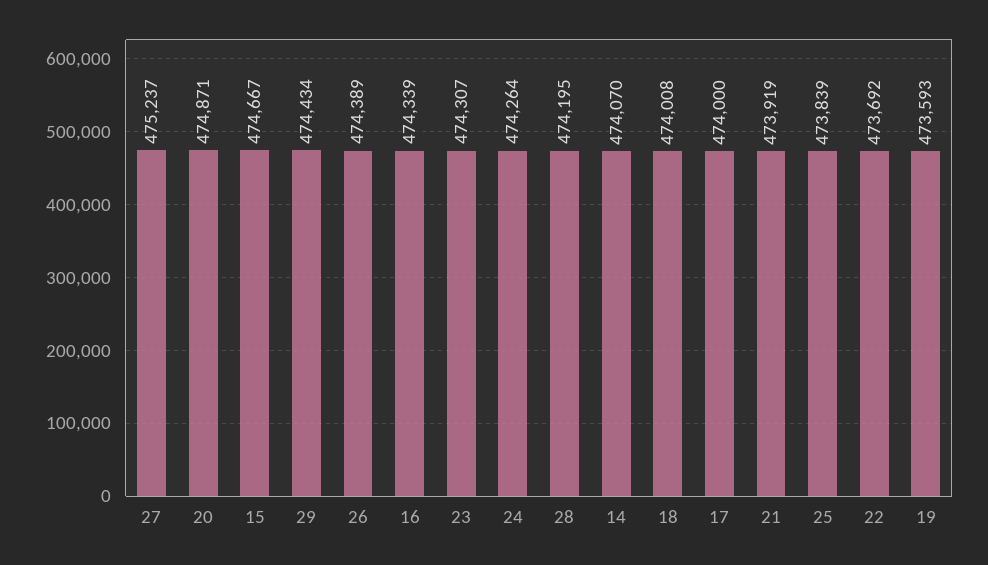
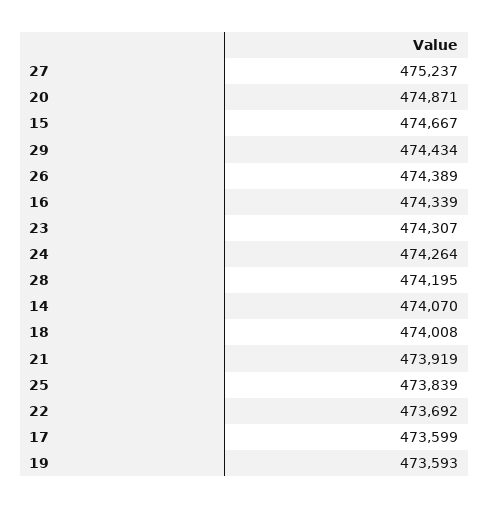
17: 474000 -> 473599

